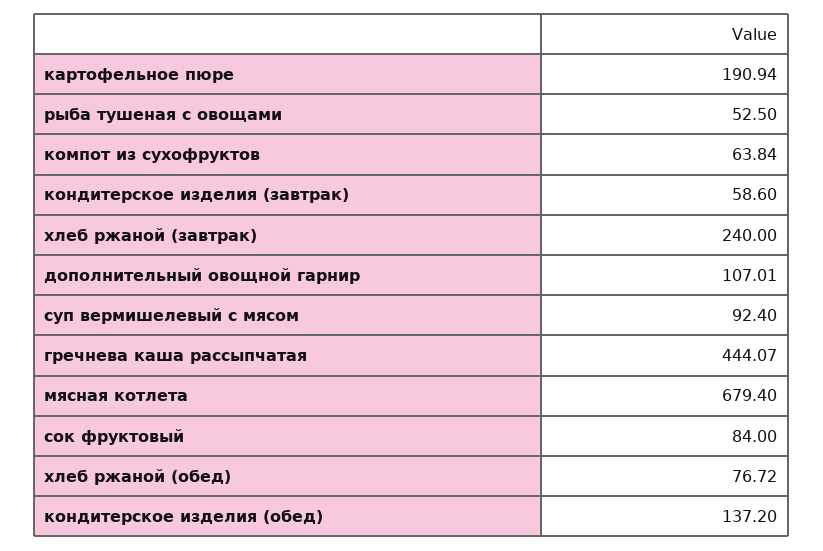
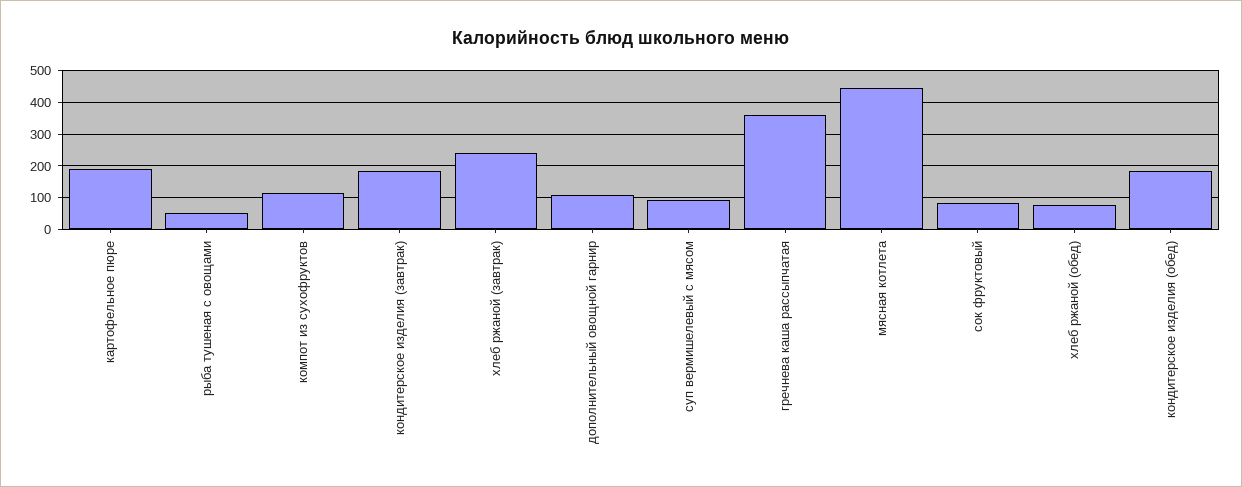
компот из сухофруктов: 63.84 -> 120
кондитерское изделия (завтрак): 58.6 -> 180
гречнева каша рассыпчатая: 444.07 -> 360
мясная котлета: 679.4 -> 440
кондитерское изделия (обед): 137.2 -> 180

